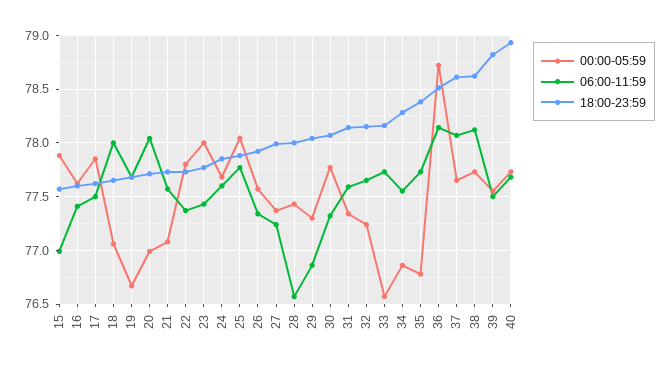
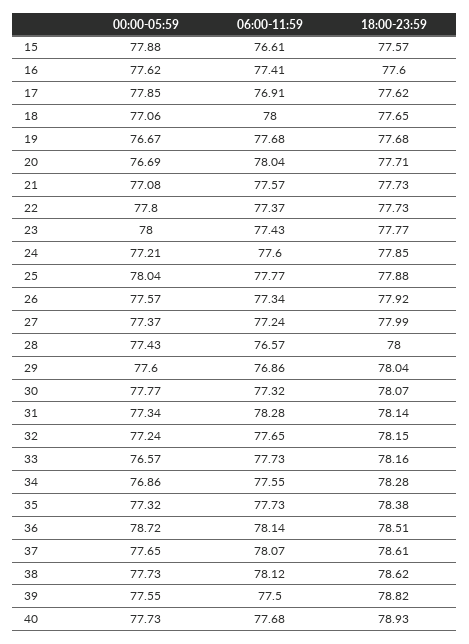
06:00-11:59, 15: 77 -> 76.61
06:00-11:59, 17: 77.5 -> 76.91
00:00-05:59, 20: 77 -> 76.69
00:00-05:59, 24: 77.7 -> 77.21
00:00-05:59, 29: 77.3 -> 77.6
06:00-11:59, 31: 77.6 -> 78.28
00:00-05:59, 35: 76.8 -> 77.32

